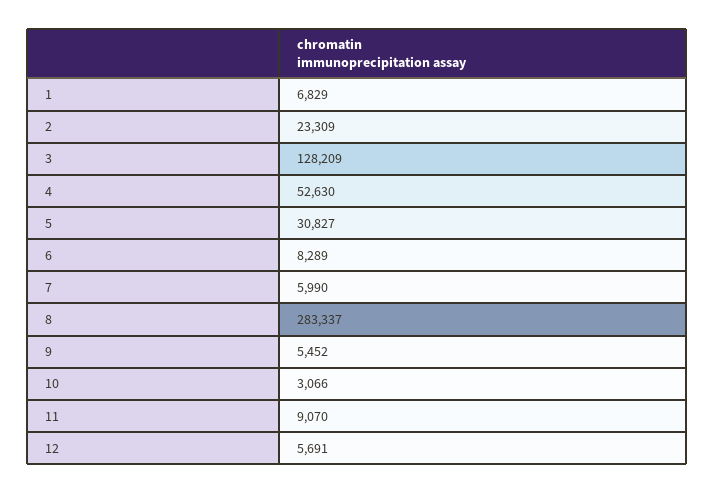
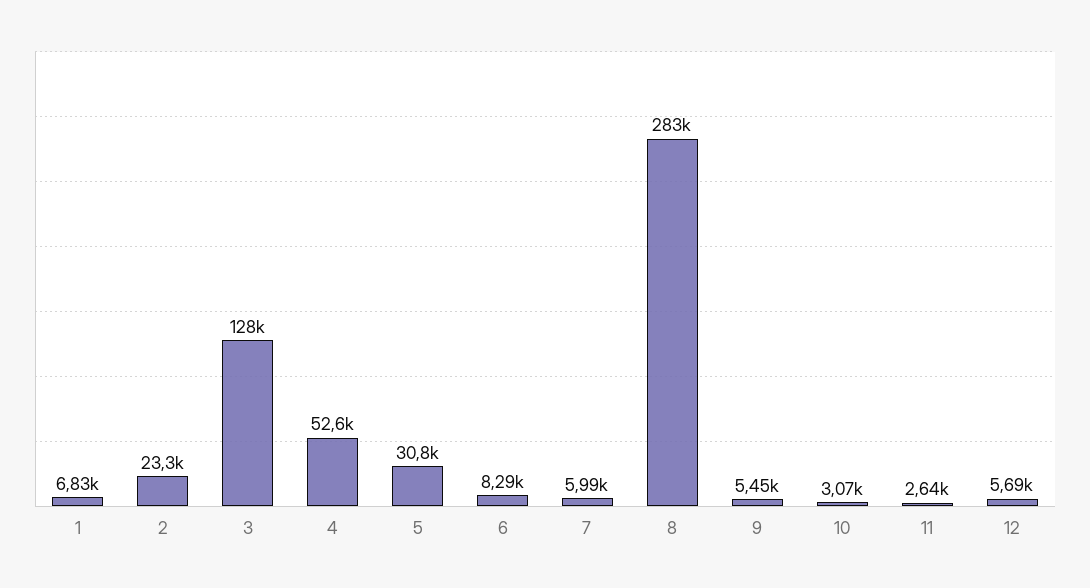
11: 9070 -> 2640

